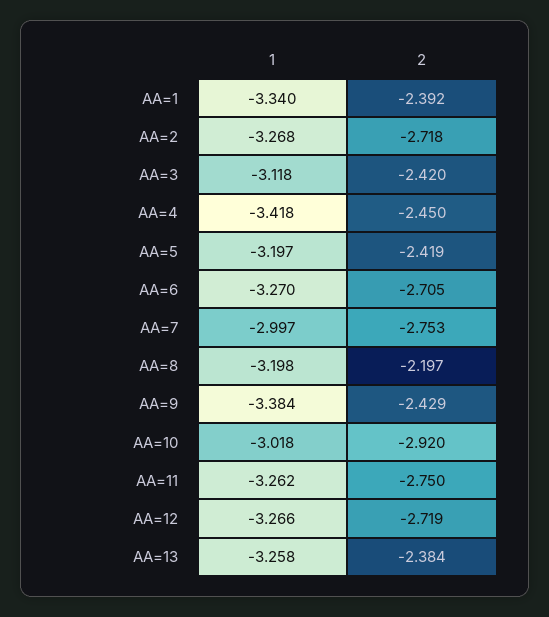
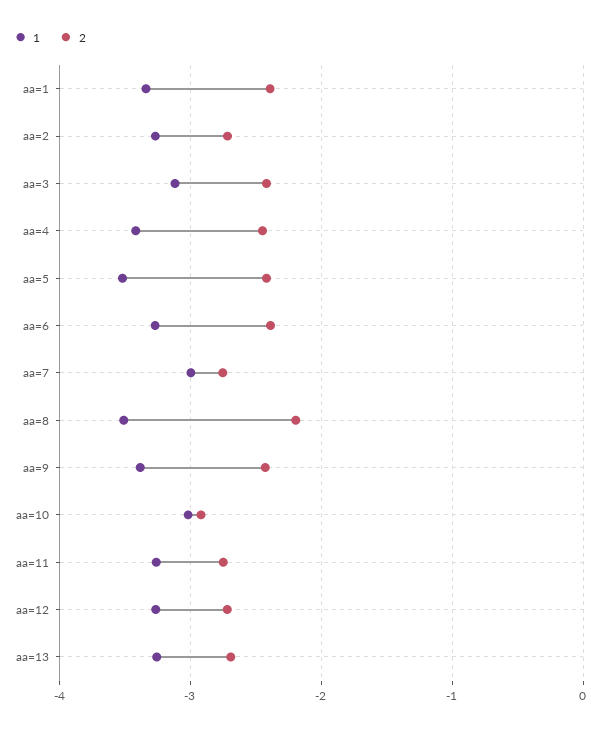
1, AA=5: -3.197 -> -3.5
2, AA=6: -2.705 -> -2.4
1, AA=8: -3.198 -> -3.5
2, AA=13: -2.384 -> -2.7

